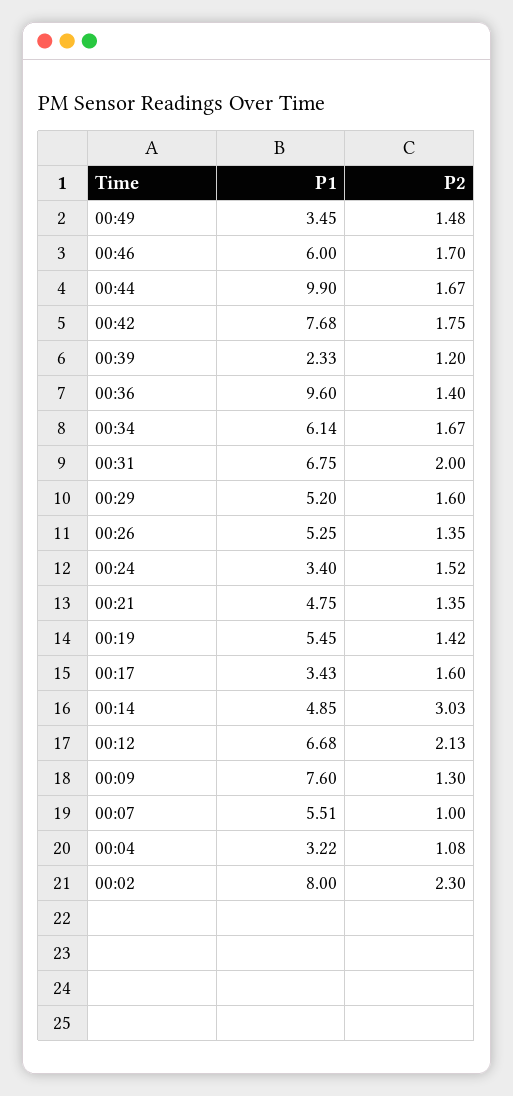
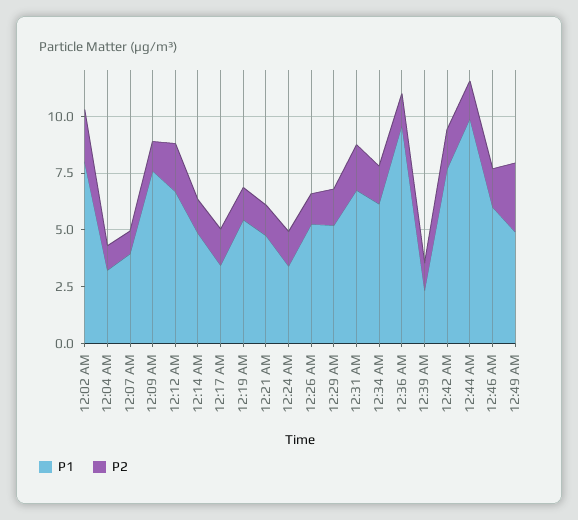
P1, 00:49: 3.45 -> 5
P2, 00:49: 1.48 -> 3
P2, 00:14: 3.03 -> 1.5
P1, 00:07: 5.51 -> 4

